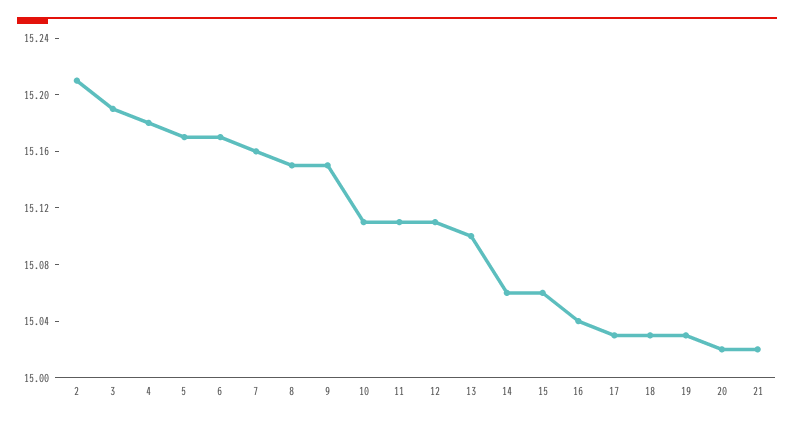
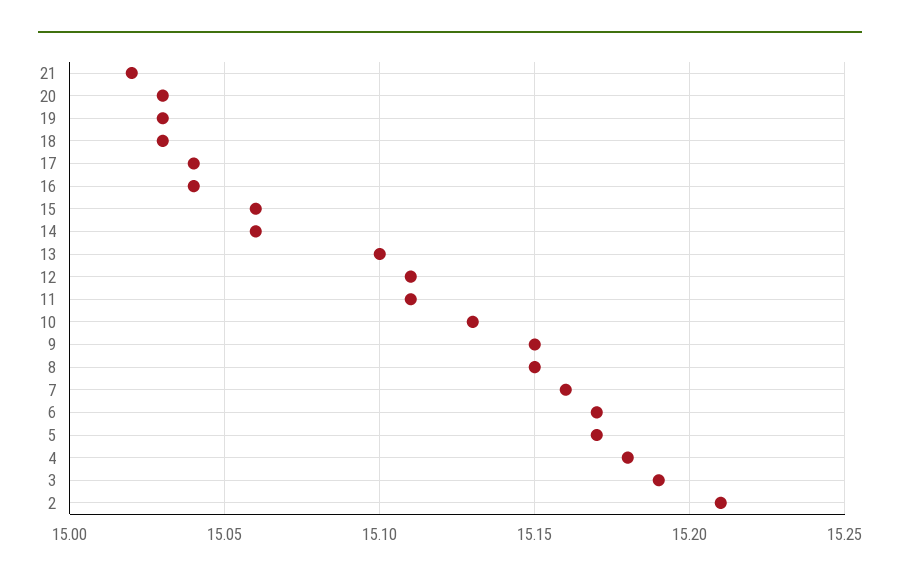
10: 15.11 -> 15.13
17: 15.03 -> 15.04
20: 15.02 -> 15.03

